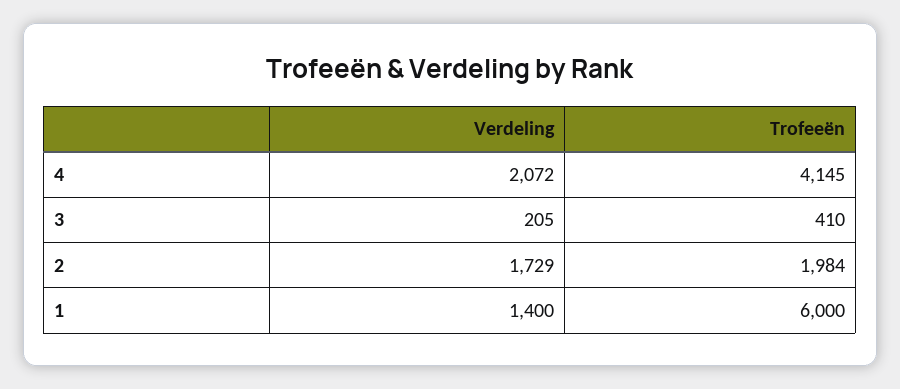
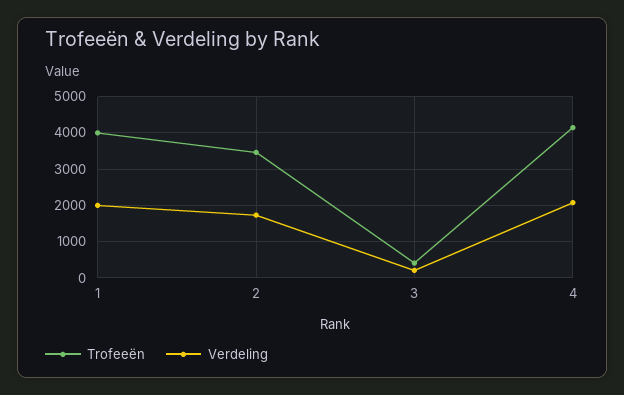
Trofeeën, 2: 1984 -> 3400
Verdeling, 1: 1400 -> 2000
Trofeeën, 1: 6000 -> 4000

